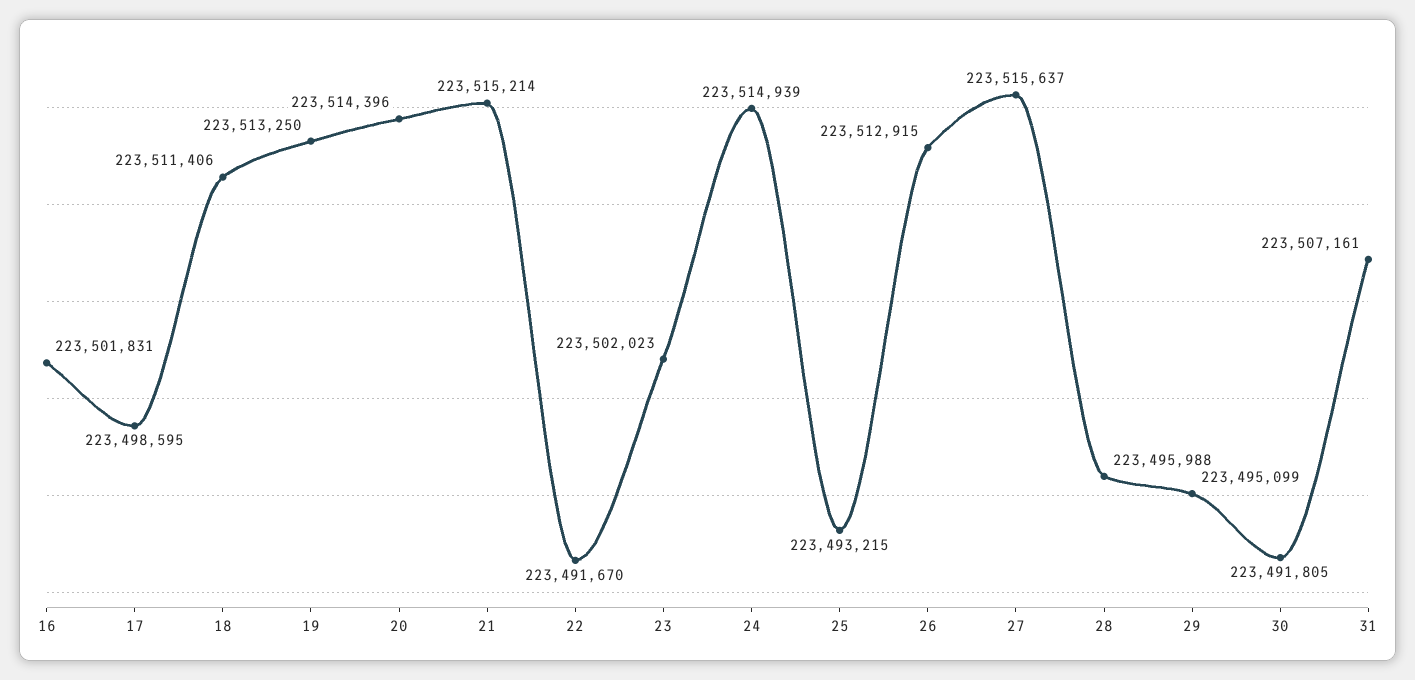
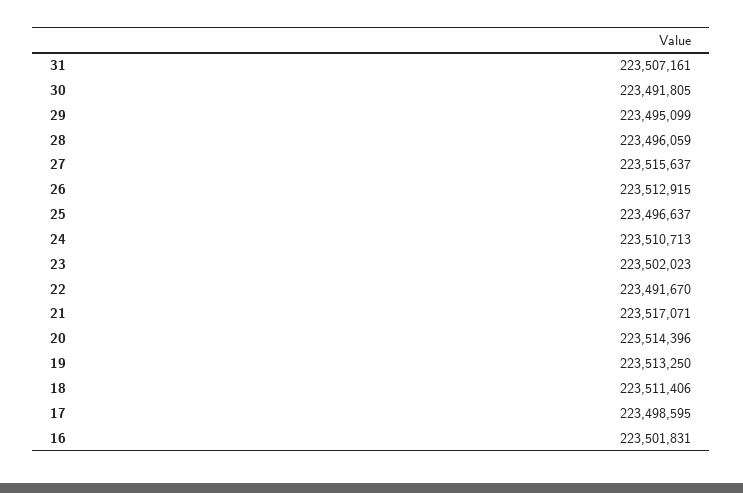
21: 223515214 -> 223517071
24: 223514939 -> 223510713
25: 223493215 -> 223496637
28: 223495988 -> 223496059

